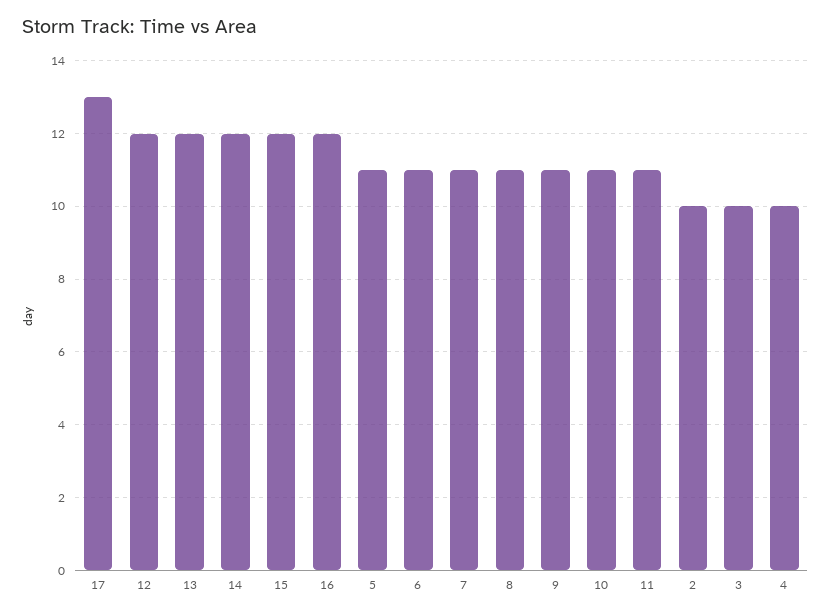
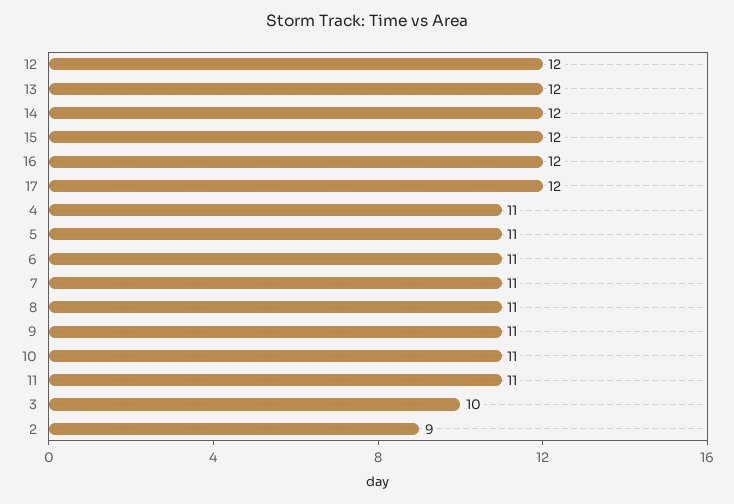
17: 13 -> 12
2: 10 -> 9
4: 10 -> 11

